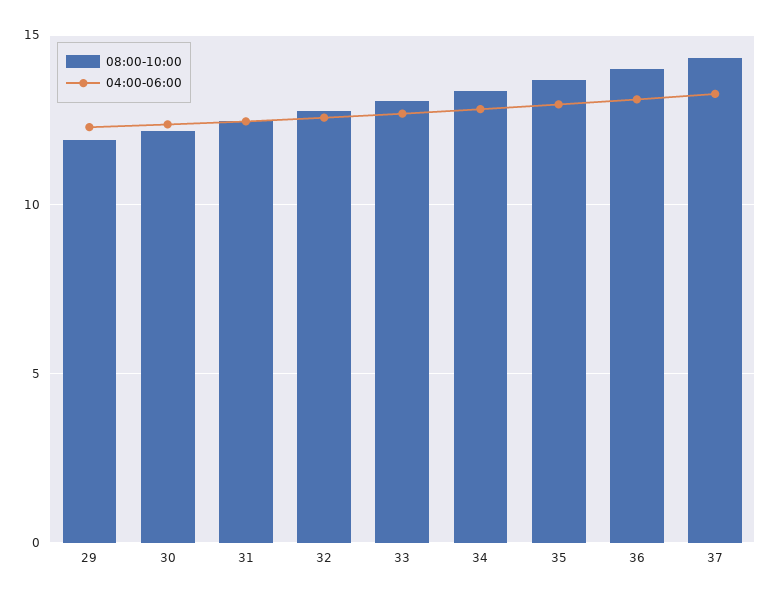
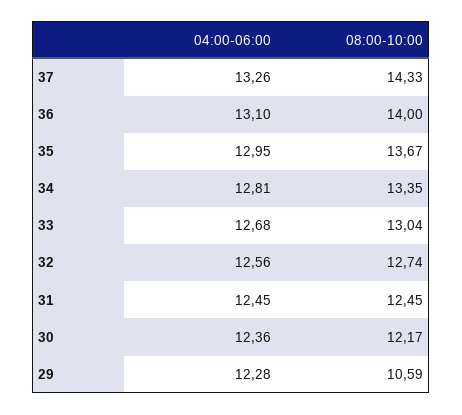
08:00-10:00, 29: 12 -> 10.59

